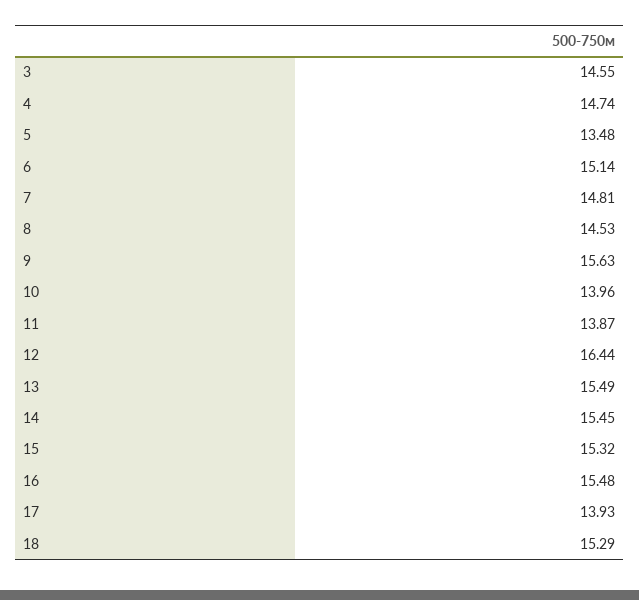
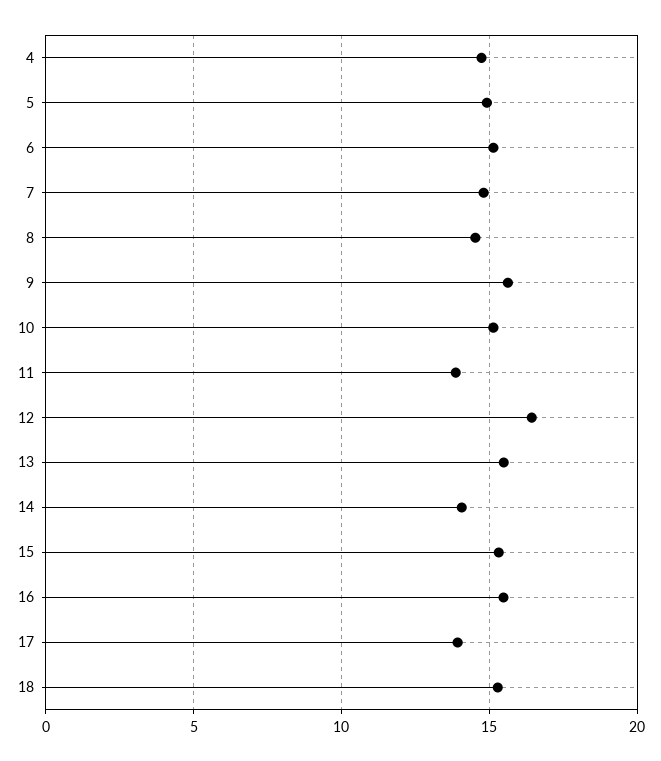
3: 14.55 -> none
5: 13.48 -> 15
10: 13.96 -> 15
14: 15.45 -> 14

